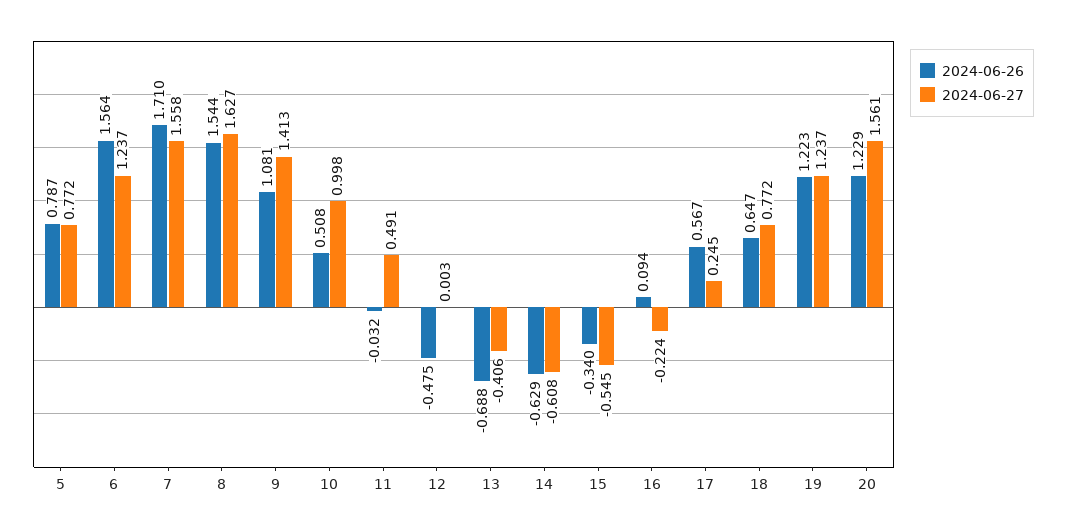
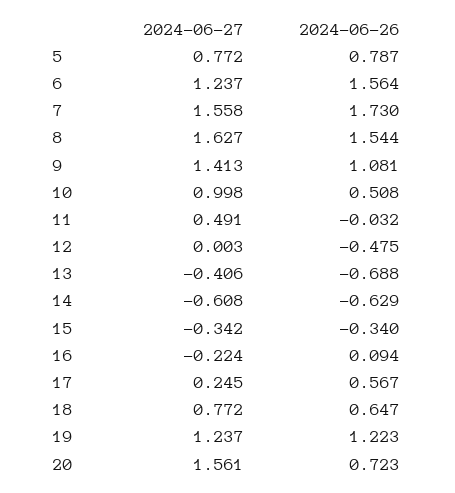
2024-06-26, 7: 1.71 -> 1.73
2024-06-27, 15: -0.545 -> -0.342
2024-06-26, 20: 1.229 -> 0.723

